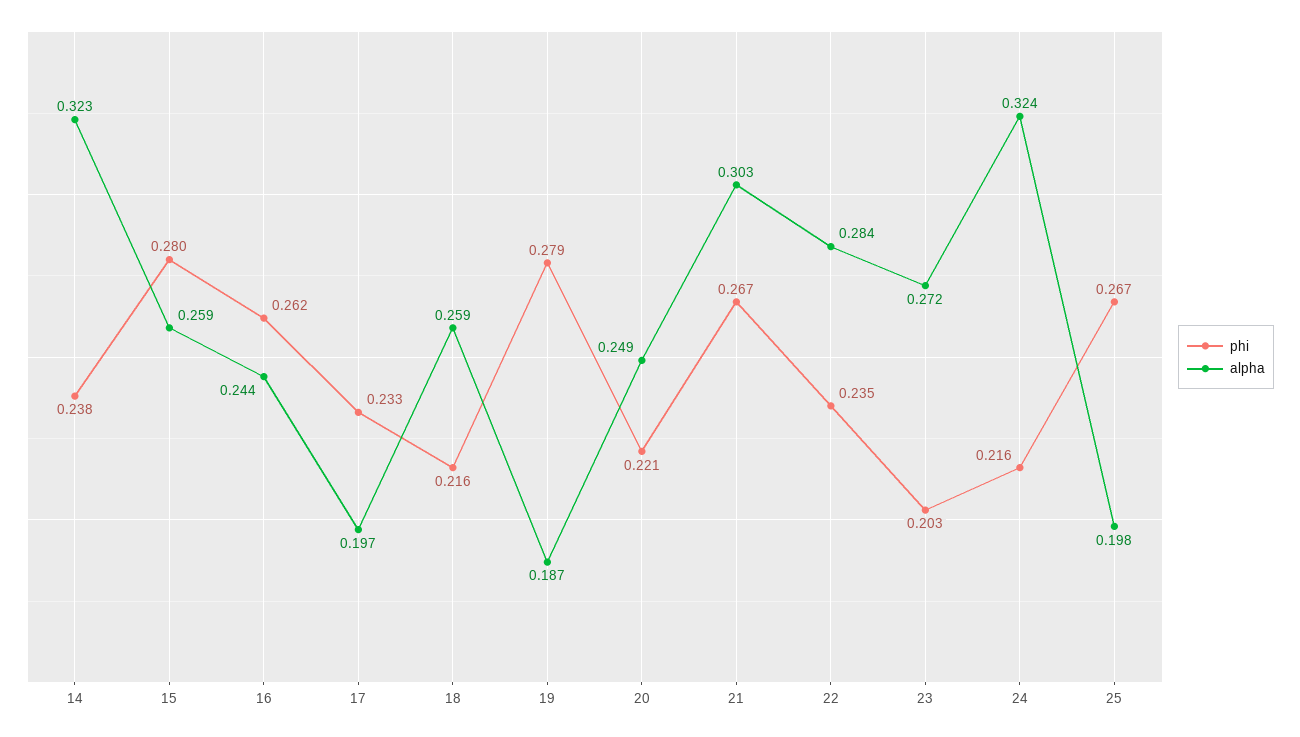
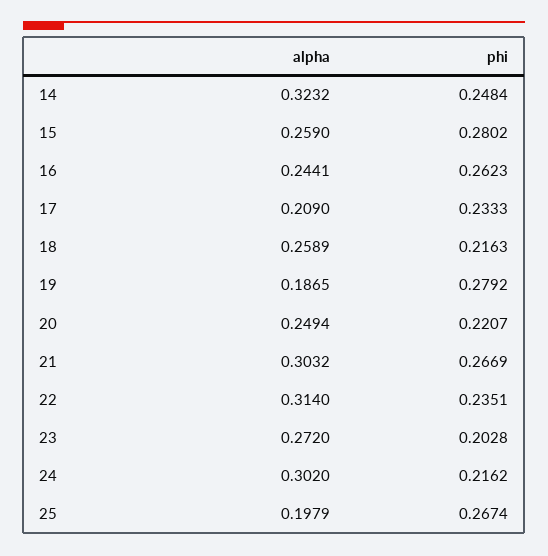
phi, 14: 0.238 -> 0.2484
alpha, 17: 0.197 -> 0.209
alpha, 22: 0.284 -> 0.314
alpha, 24: 0.324 -> 0.302

